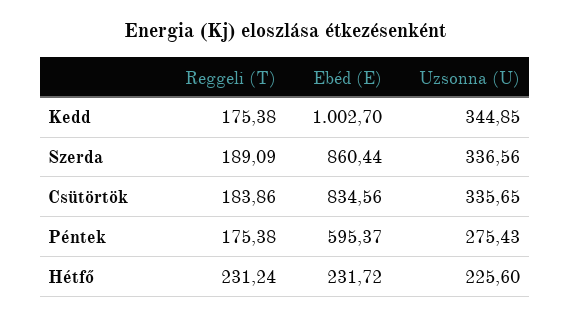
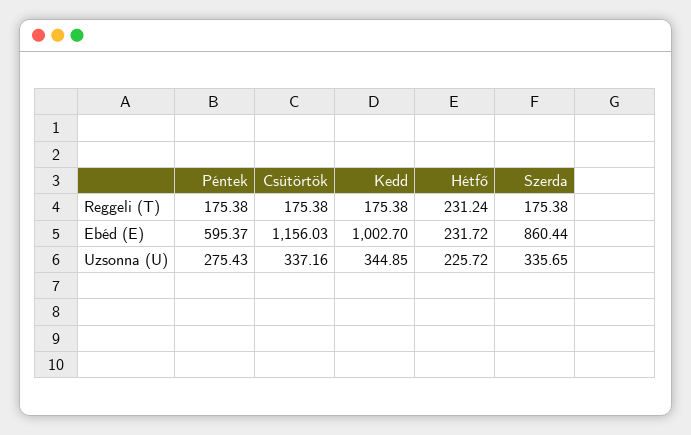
Reggeli (T), Szerda: 189.09 -> 175.38
Uzsonna (U), Szerda: 336.56 -> 335.65
Reggeli (T), Csütörtök: 183.86 -> 175.38
Ebéd (E), Csütörtök: 834.56 -> 1156.03
Uzsonna (U), Csütörtök: 335.65 -> 337.16
Uzsonna (U), Hétfő: 225.6 -> 225.72

